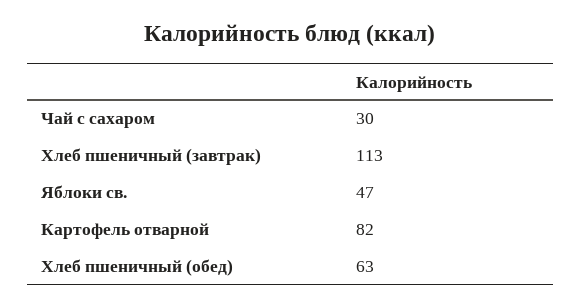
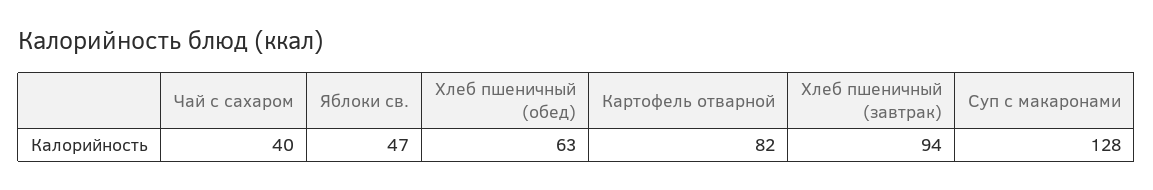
Чай с сахаром: 30 -> 40
Хлеб пшеничный (завтрак): 113 -> 94
Суп с макаронами: none -> 128

